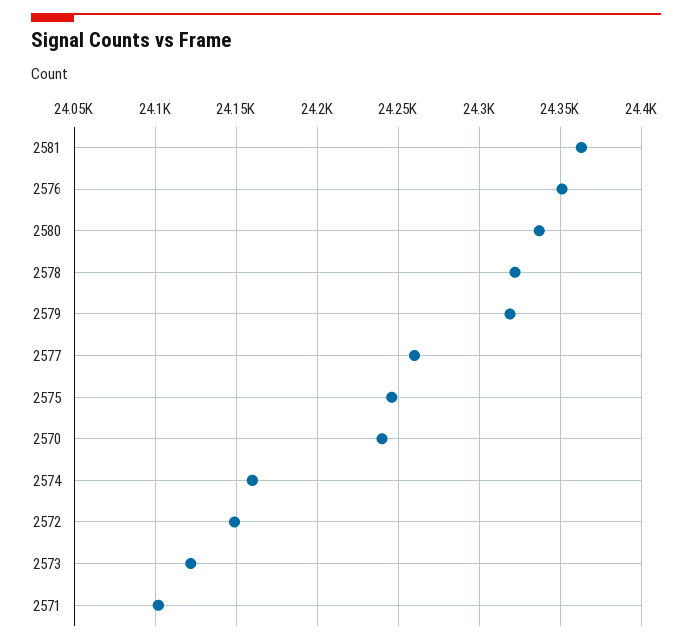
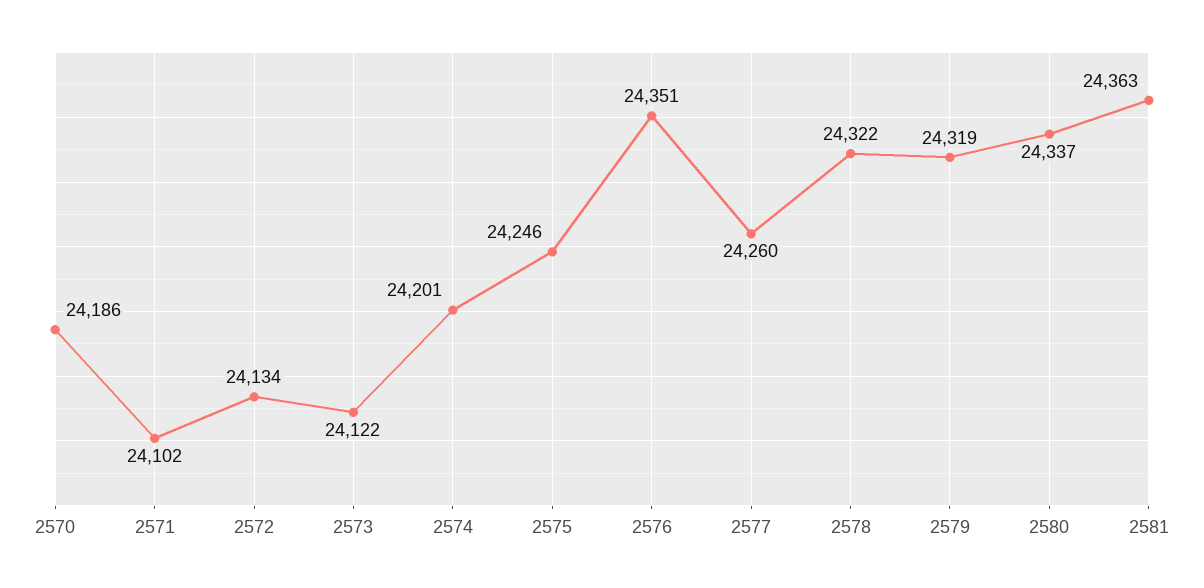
2570: 24240 -> 24186
2574: 24160 -> 24201
2572: 24150 -> 24134

